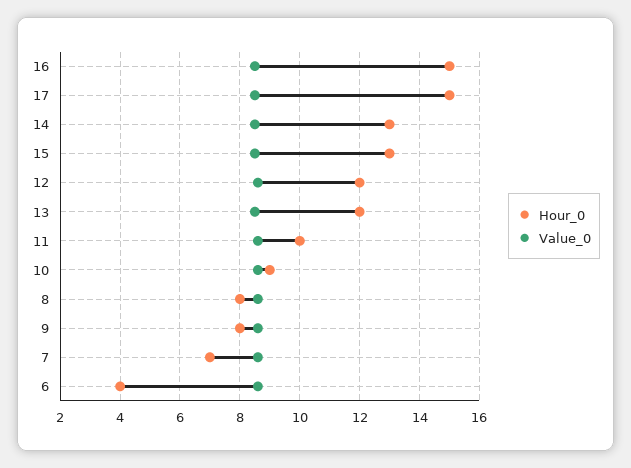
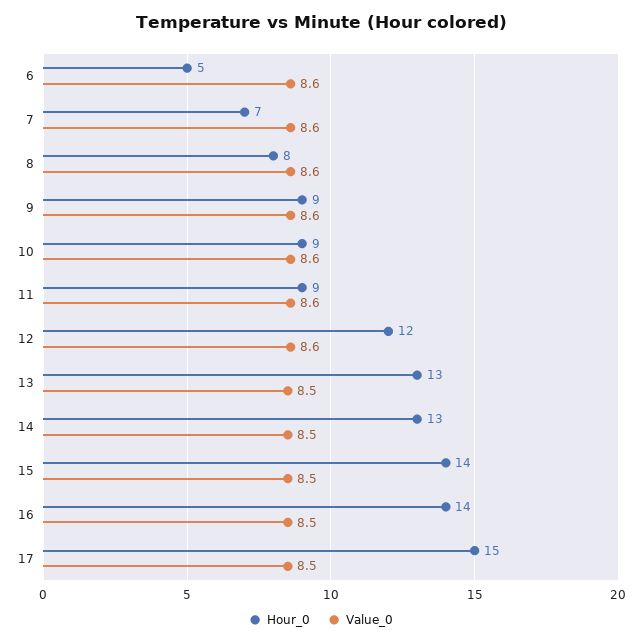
Hour_0, 16: 15 -> 14
Hour_0, 15: 13 -> 14
Hour_0, 13: 12 -> 13
Hour_0, 11: 10 -> 9
Hour_0, 9: 8 -> 9
Hour_0, 6: 4 -> 5

